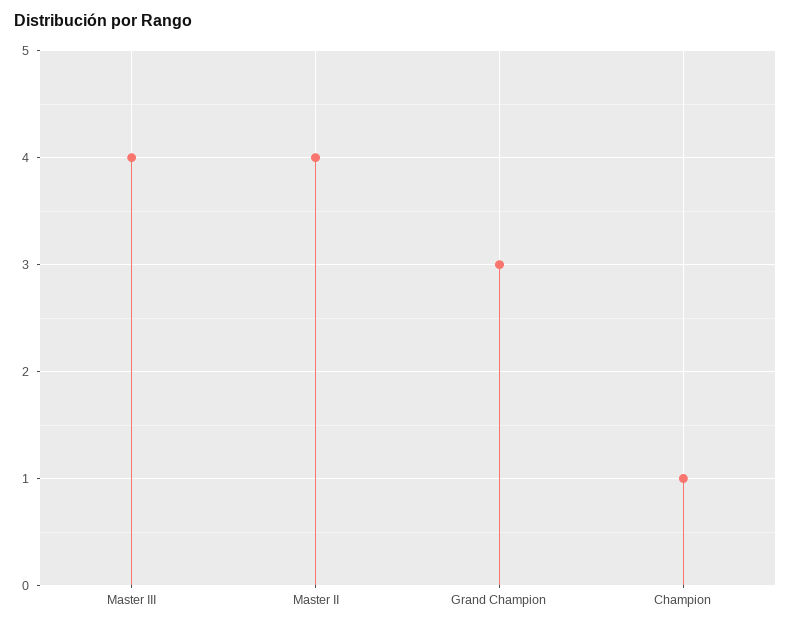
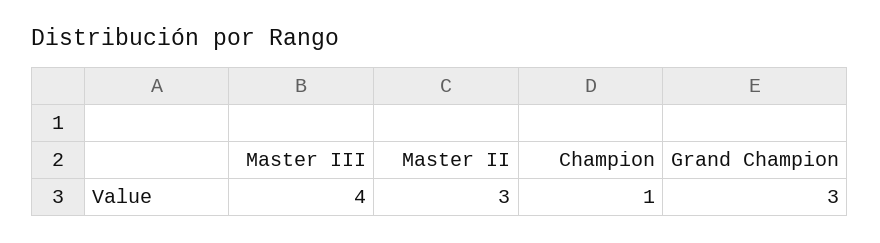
Master II: 4 -> 3

